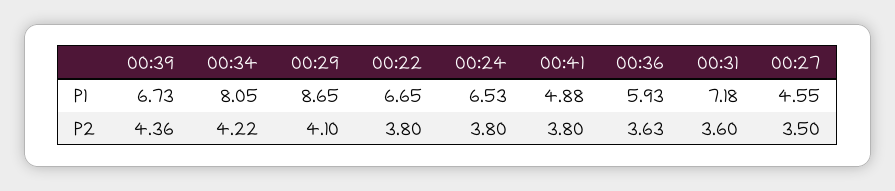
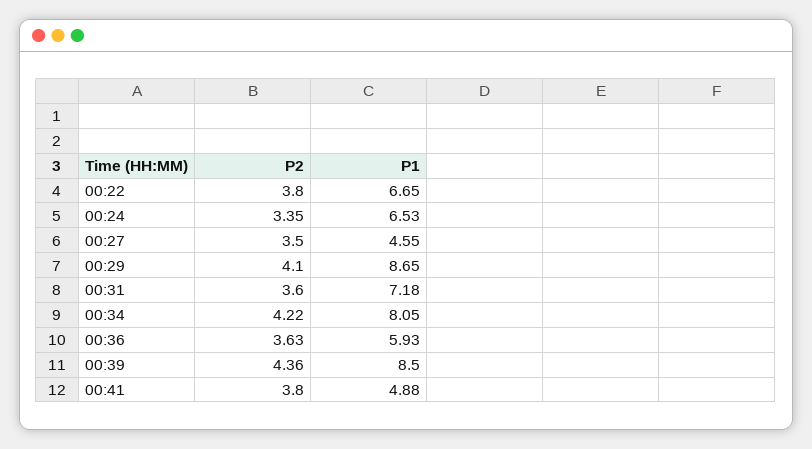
00:39, P1: 6.73 -> 8.5
00:24, P2: 3.8 -> 3.35

